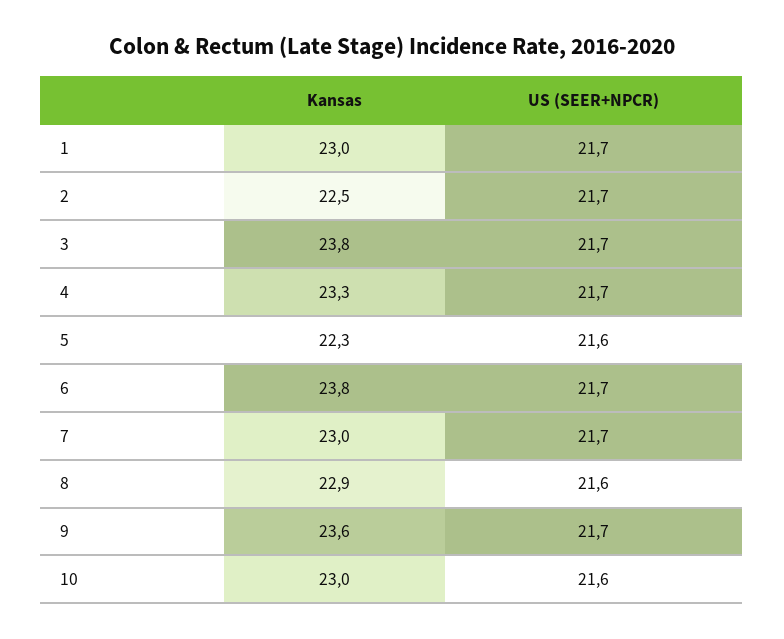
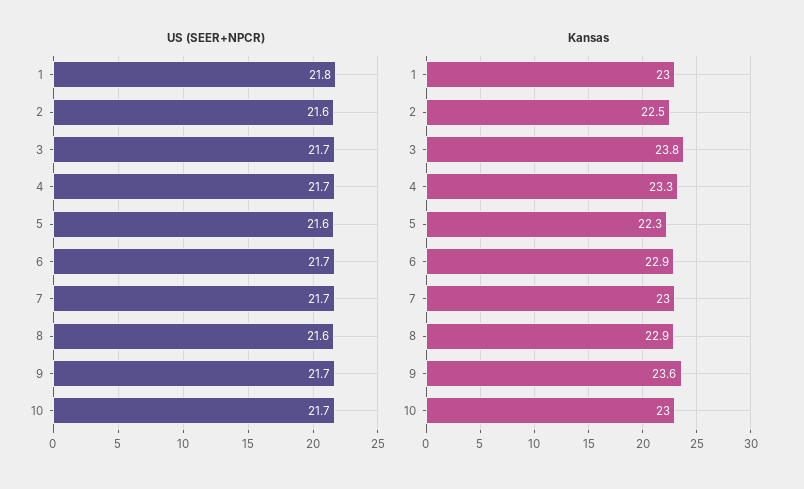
US (SEER+NPCR), 1: 21.7 -> 21.8
US (SEER+NPCR), 2: 21.7 -> 21.6
Kansas, 6: 23.8 -> 22.9
US (SEER+NPCR), 10: 21.6 -> 21.7

